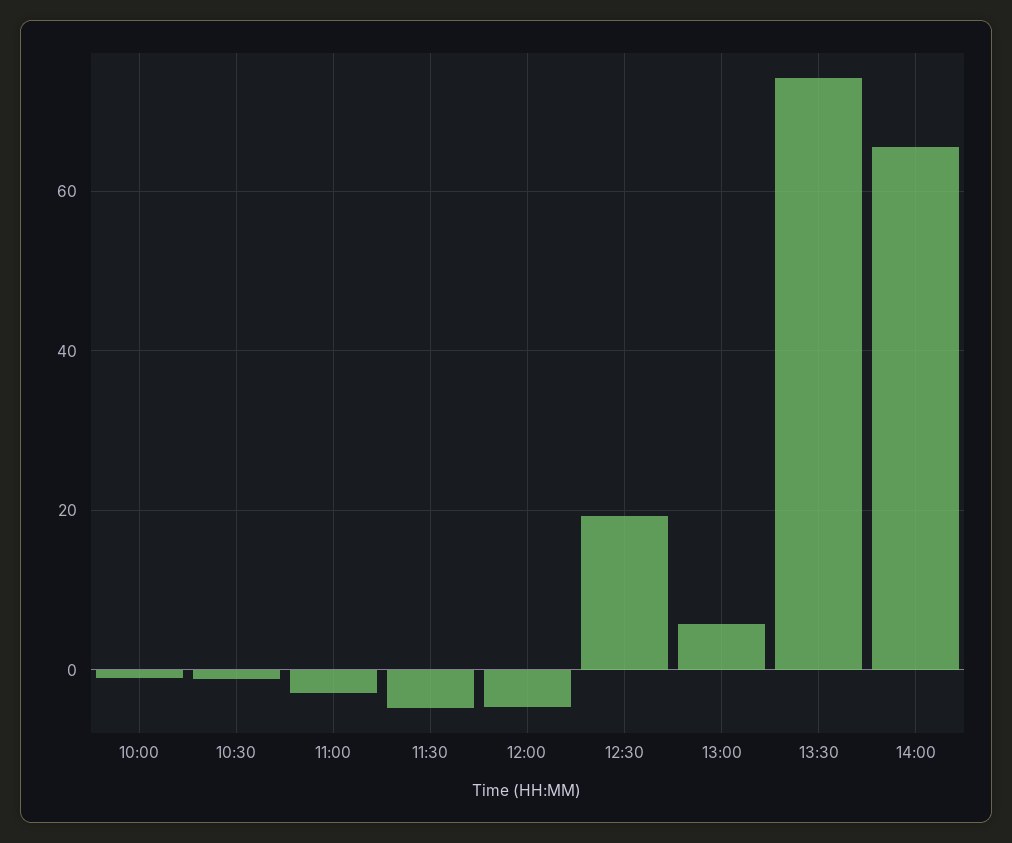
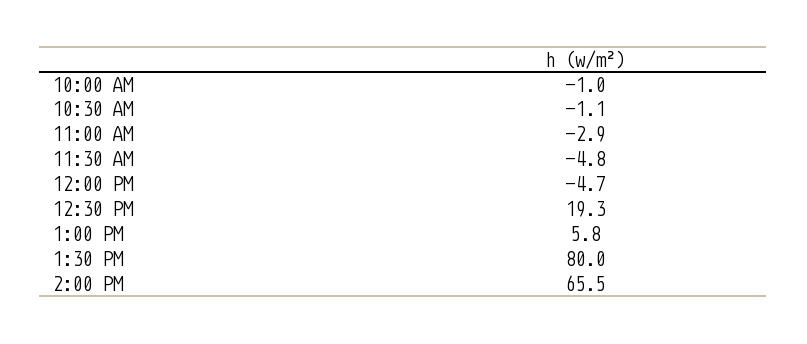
13:30: 74 -> 80

